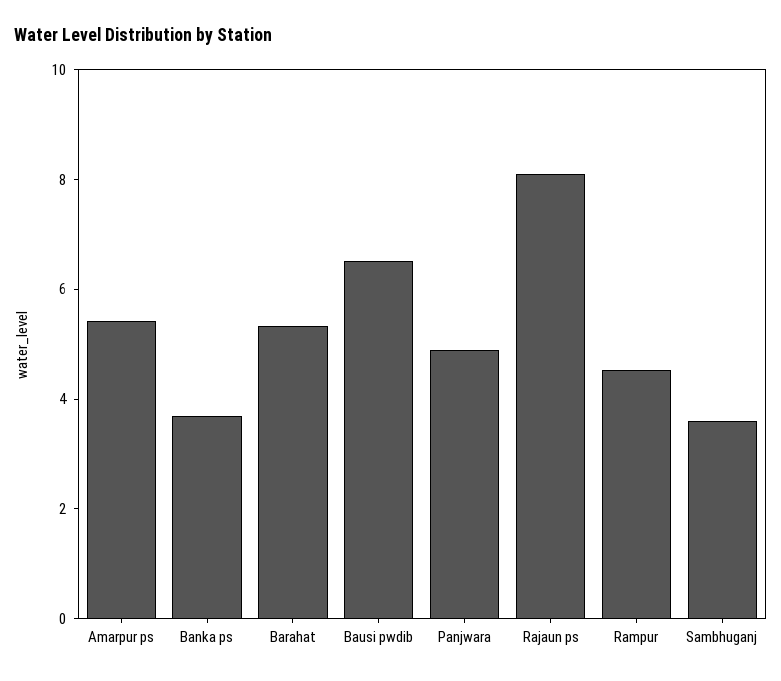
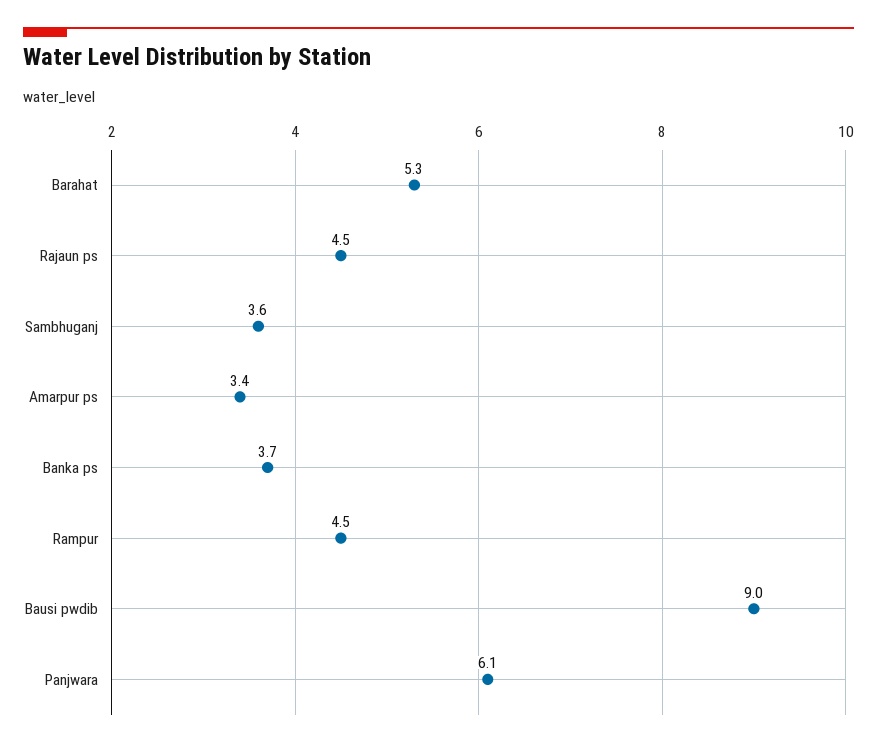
Amarpur ps: 5.5 -> 3.4
Bausi pwdib: 6.5 -> 9
Panjwara: 5 -> 6.1
Rajaun ps: 8 -> 4.5

